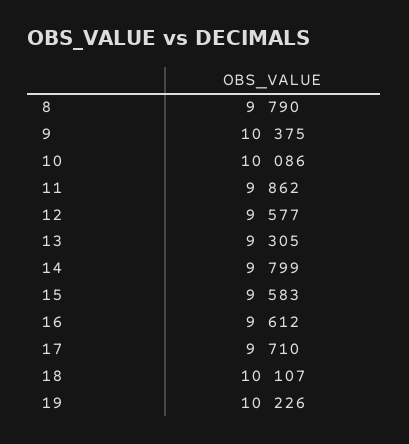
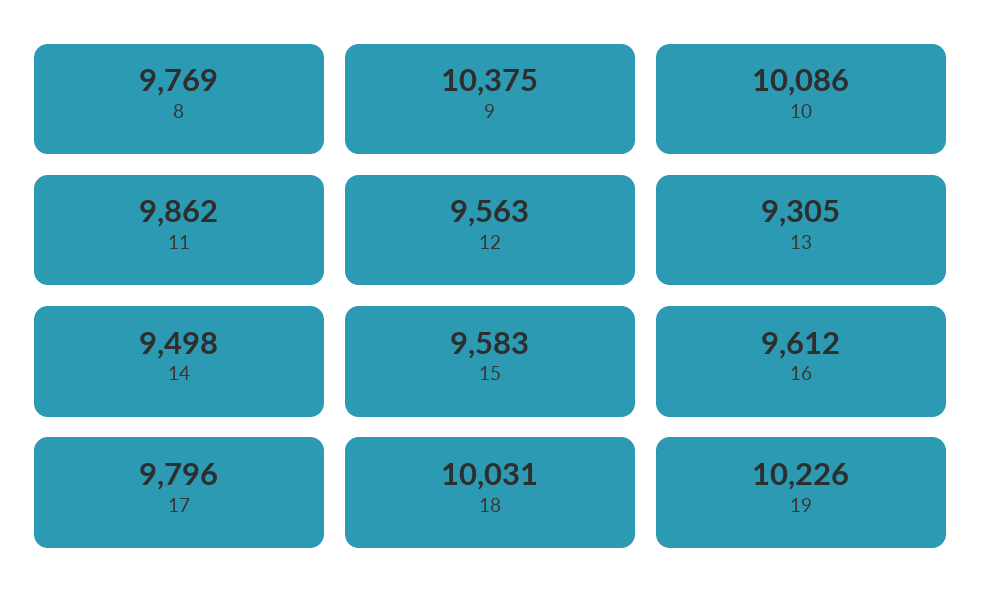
8: 9790 -> 9769
12: 9577 -> 9563
14: 9799 -> 9498
17: 9710 -> 9796
18: 10107 -> 10031

